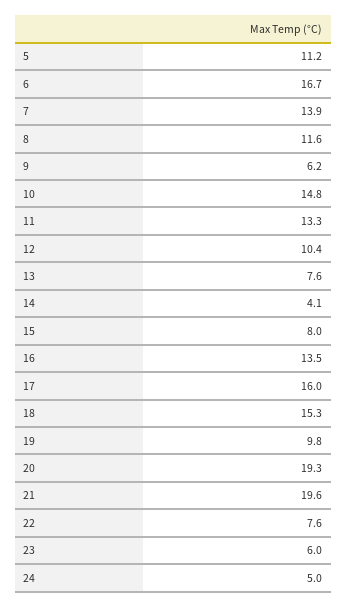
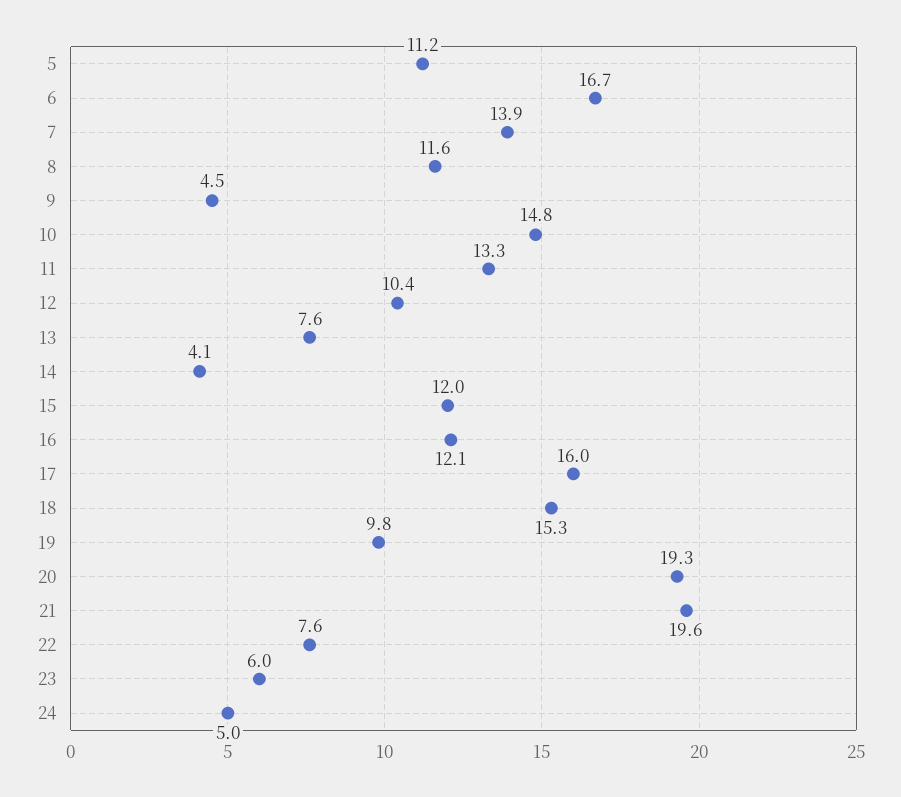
9: 6.2 -> 4.5
15: 8 -> 12
16: 13.5 -> 12.1

